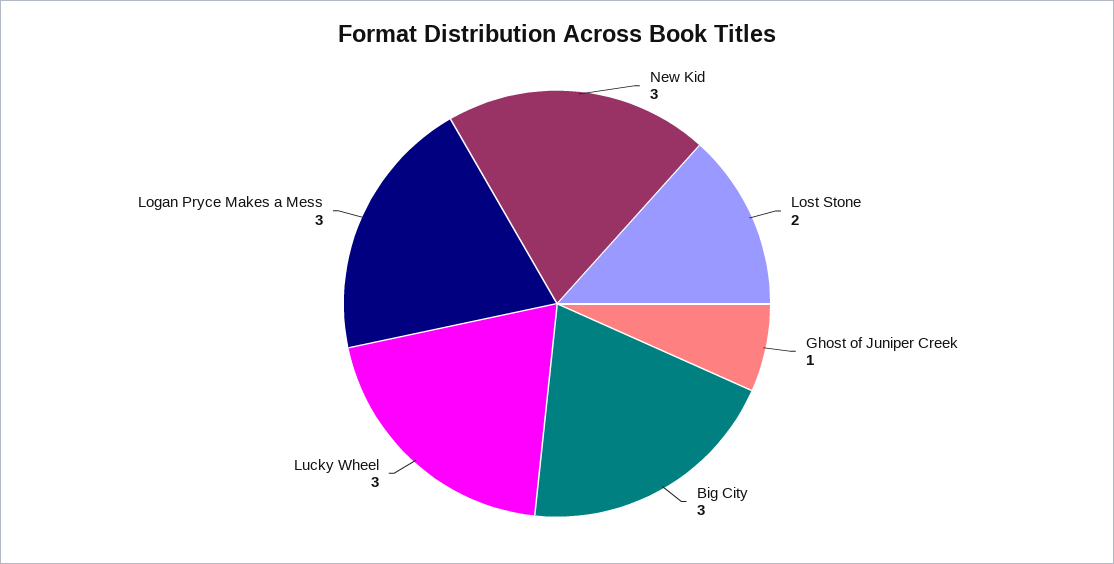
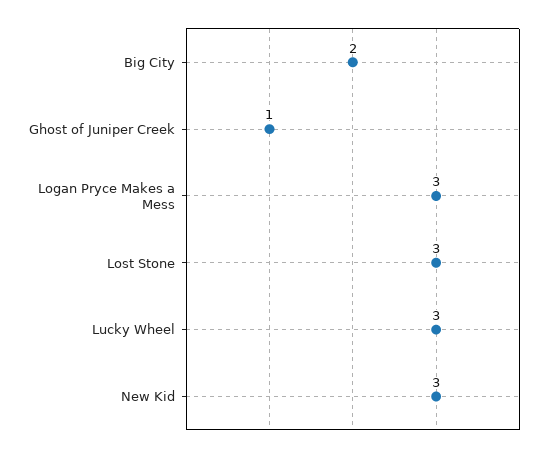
Lost Stone: 2 -> 3
Big City: 3 -> 2

